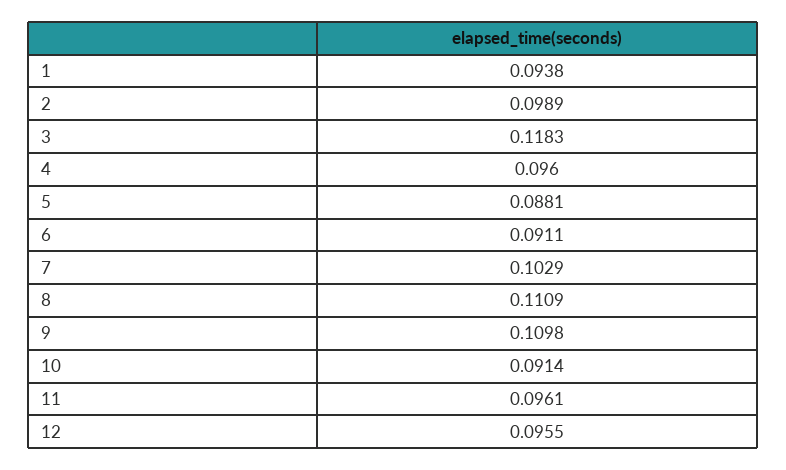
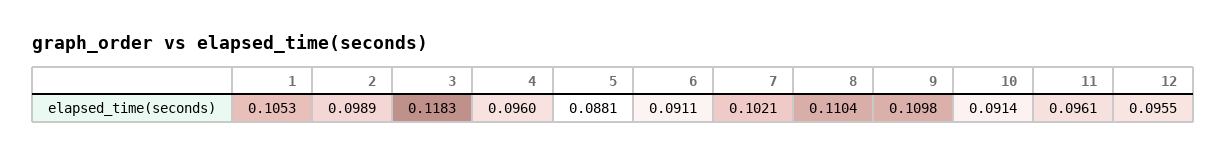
1: 0.0938 -> 0.1053
7: 0.1029 -> 0.1021
8: 0.1109 -> 0.1104

